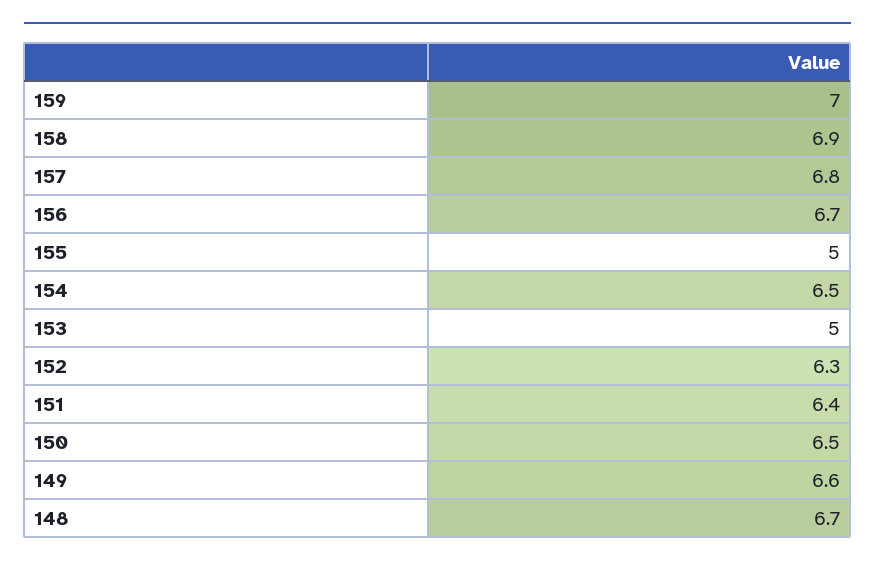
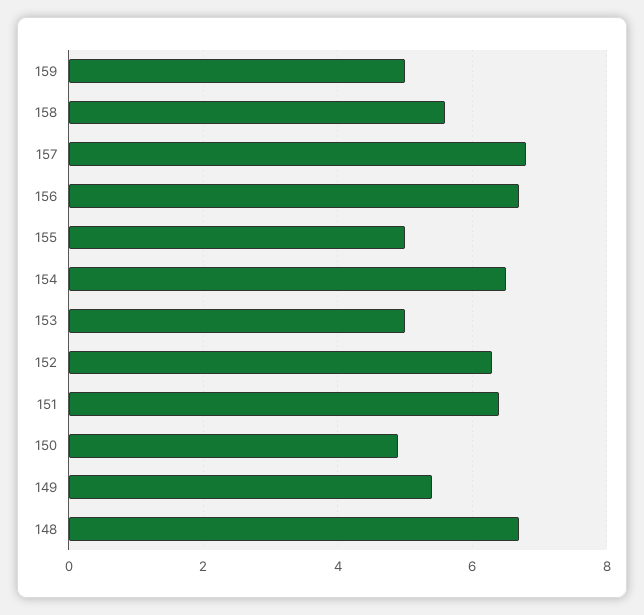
159: 7 -> 5
158: 6.9 -> 5.5
150: 6.5 -> 5
149: 6.6 -> 5.5

